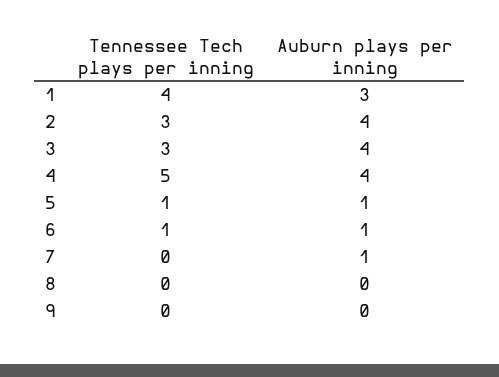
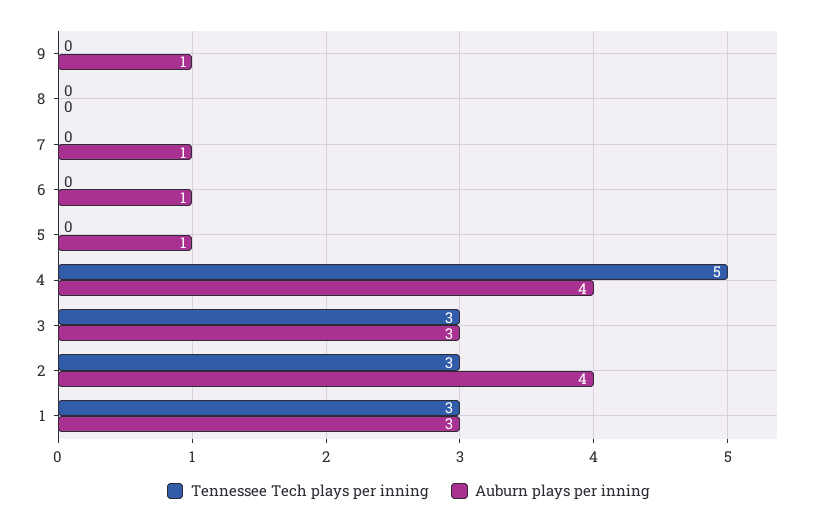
Tennessee Tech plays per inning, 1: 4 -> 3
Auburn plays per inning, 3: 4 -> 3
Tennessee Tech plays per inning, 5: 1 -> 0
Tennessee Tech plays per inning, 6: 1 -> 0
Auburn plays per inning, 9: 0 -> 1

